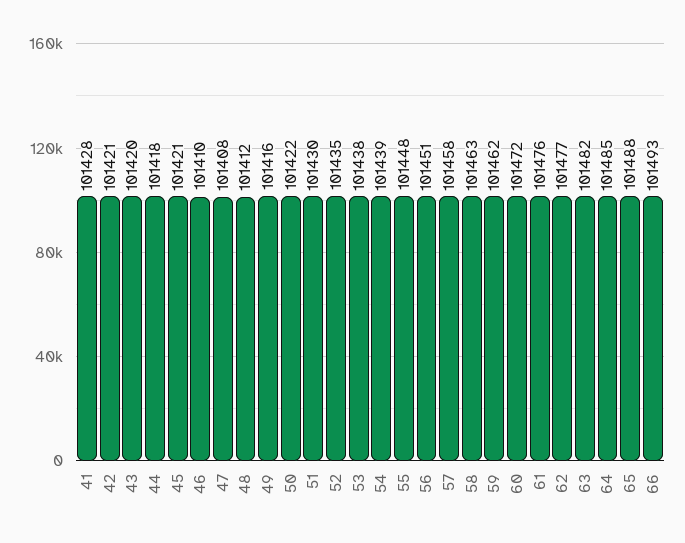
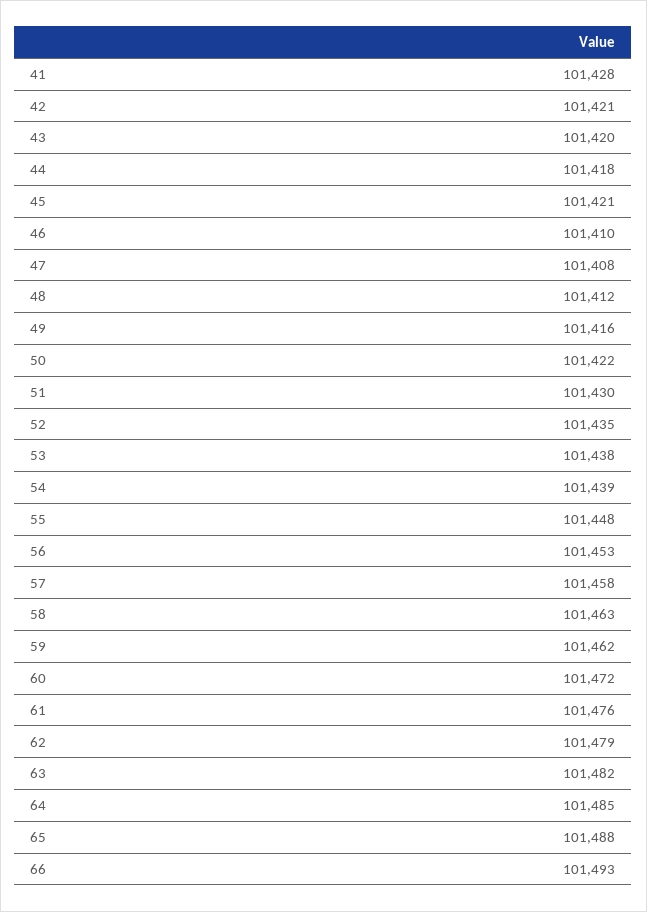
56: 101451 -> 101453
62: 101477 -> 101479

